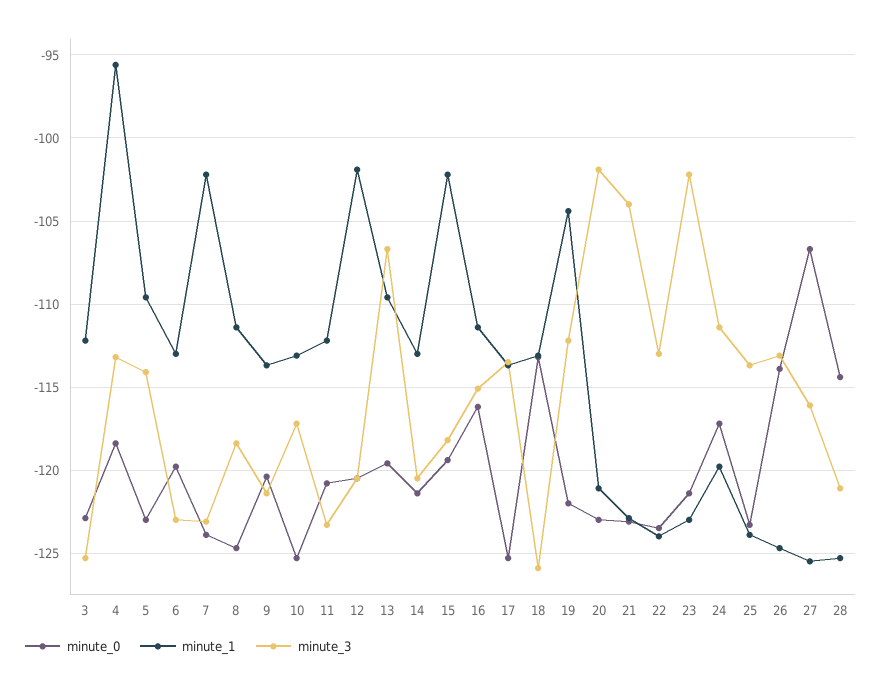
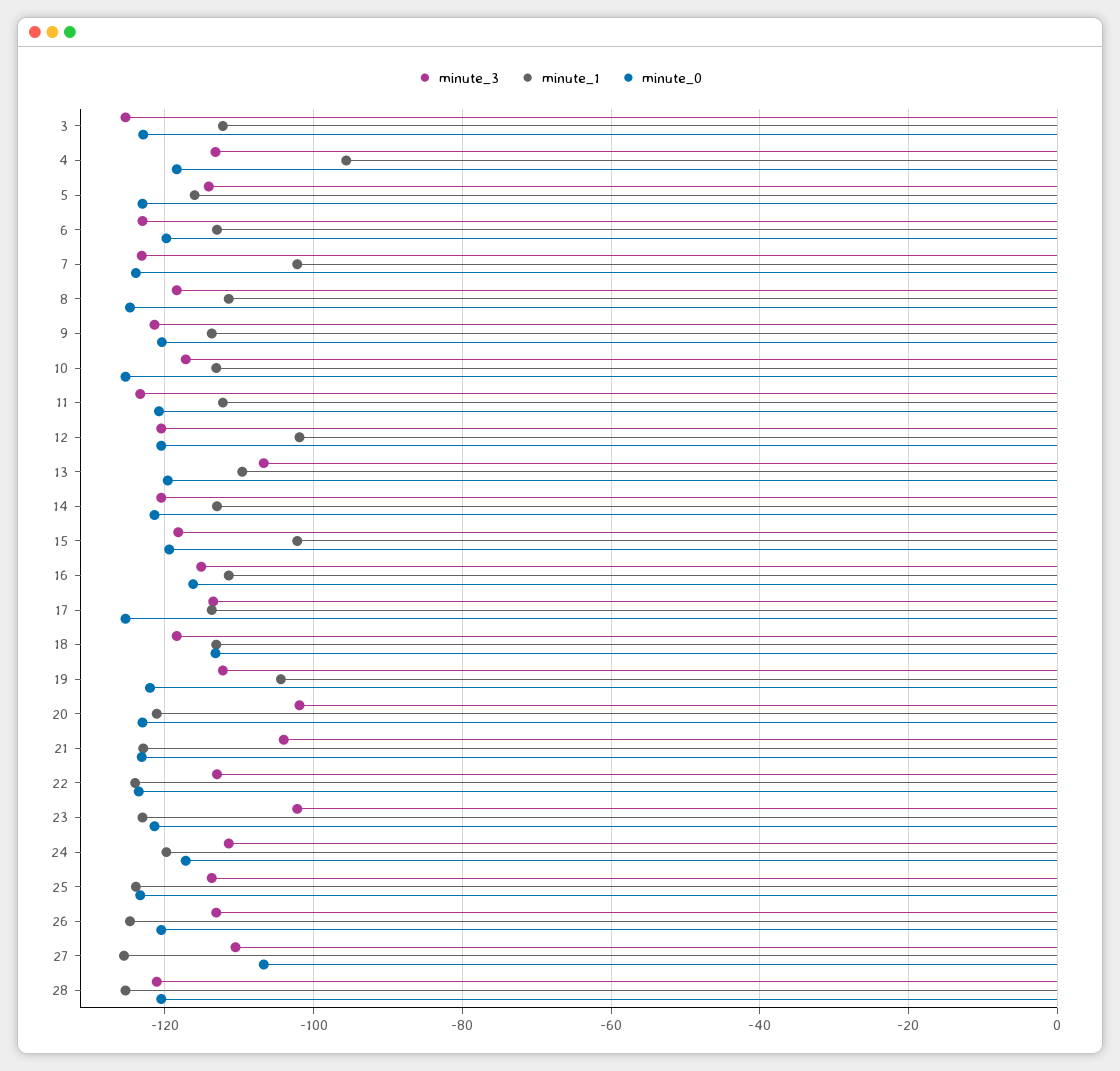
minute_1, 5: -109.5 -> -116
minute_3, 18: -126 -> -118
minute_0, 26: -114 -> -120
minute_3, 27: -116 -> -110
minute_0, 28: -114.5 -> -120

